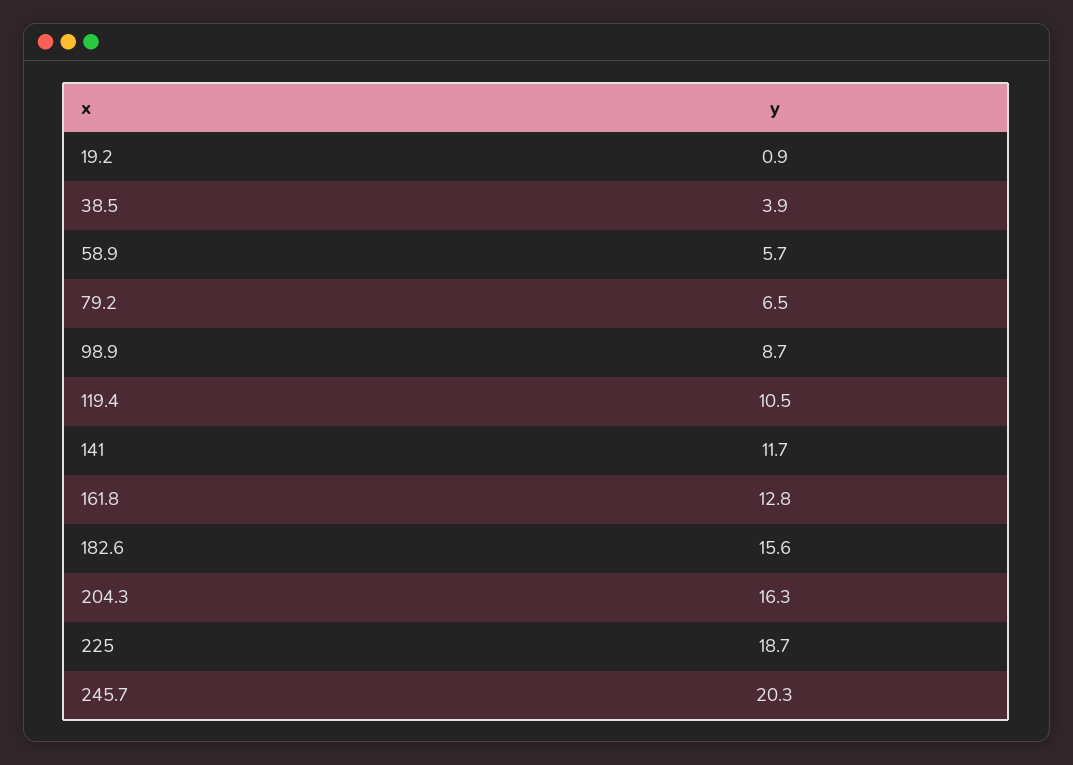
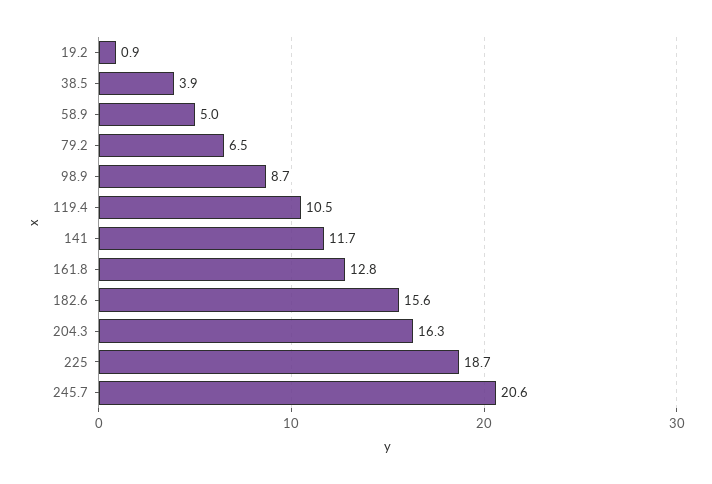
58.9: 5.7 -> 5
245.7: 20.3 -> 20.6

